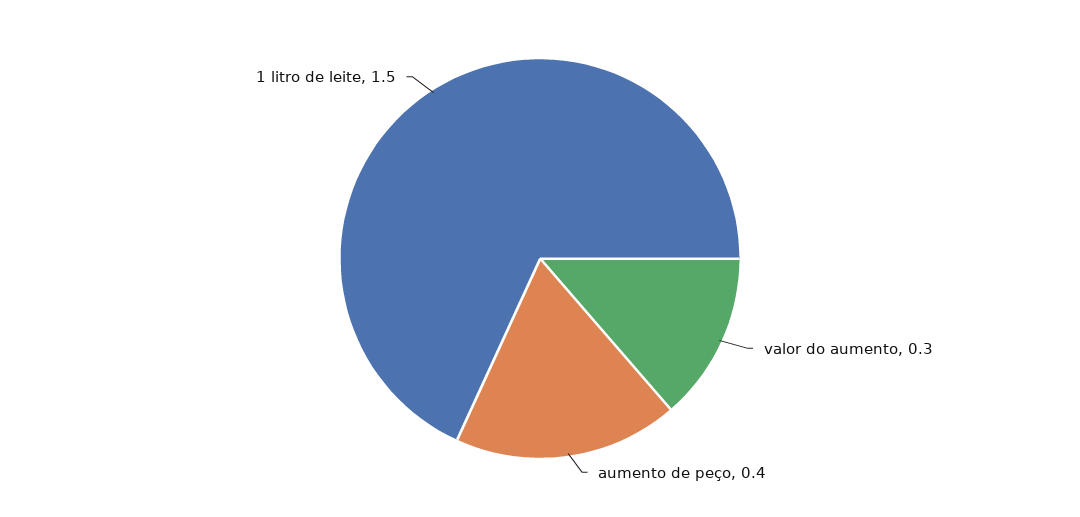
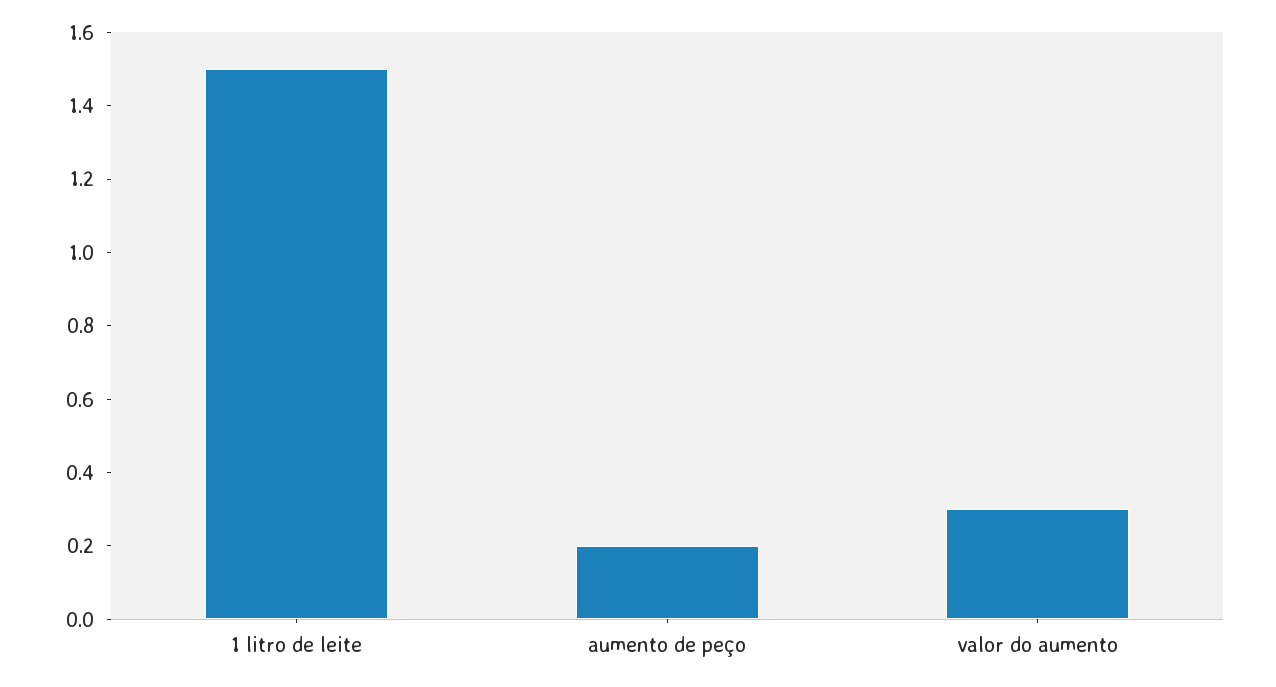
aumento de peço: 0.4 -> 0.2

